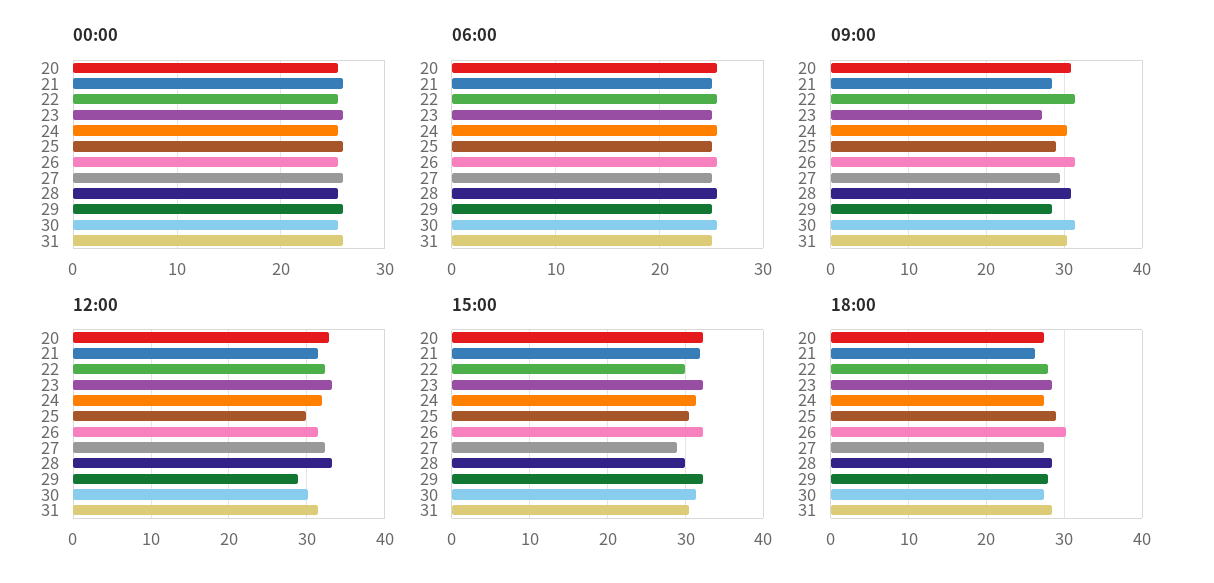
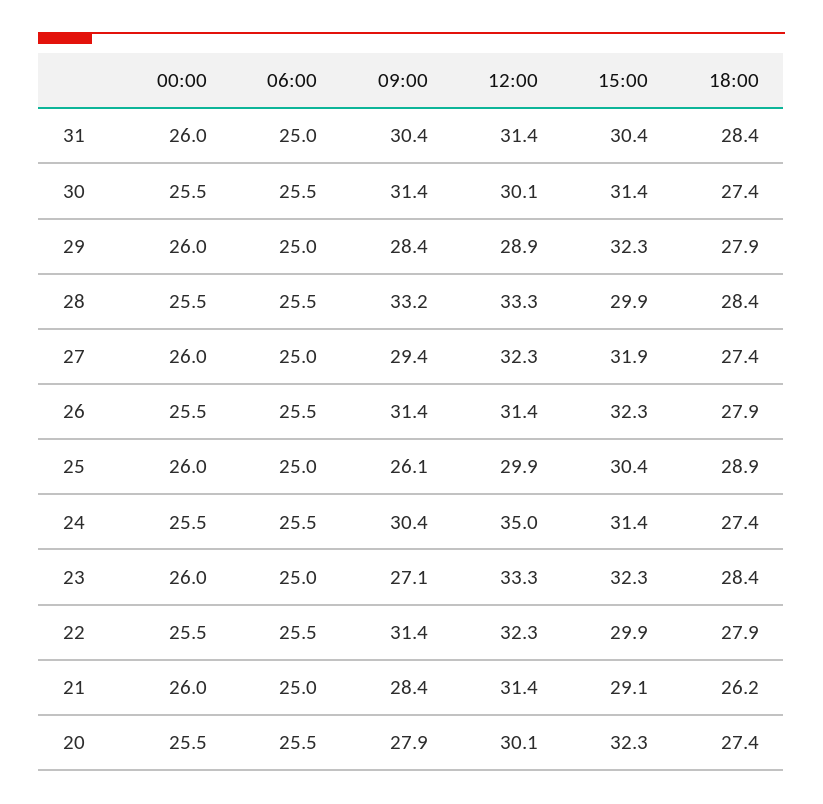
09:00, 20: 31 -> 27.9
09:00, 25: 29 -> 26.1
09:00, 28: 31 -> 33.2
12:00, 20: 33 -> 30.1
12:00, 24: 32 -> 35
15:00, 21: 32 -> 29.1
15:00, 27: 29 -> 31.9
18:00, 26: 30 -> 27.9

